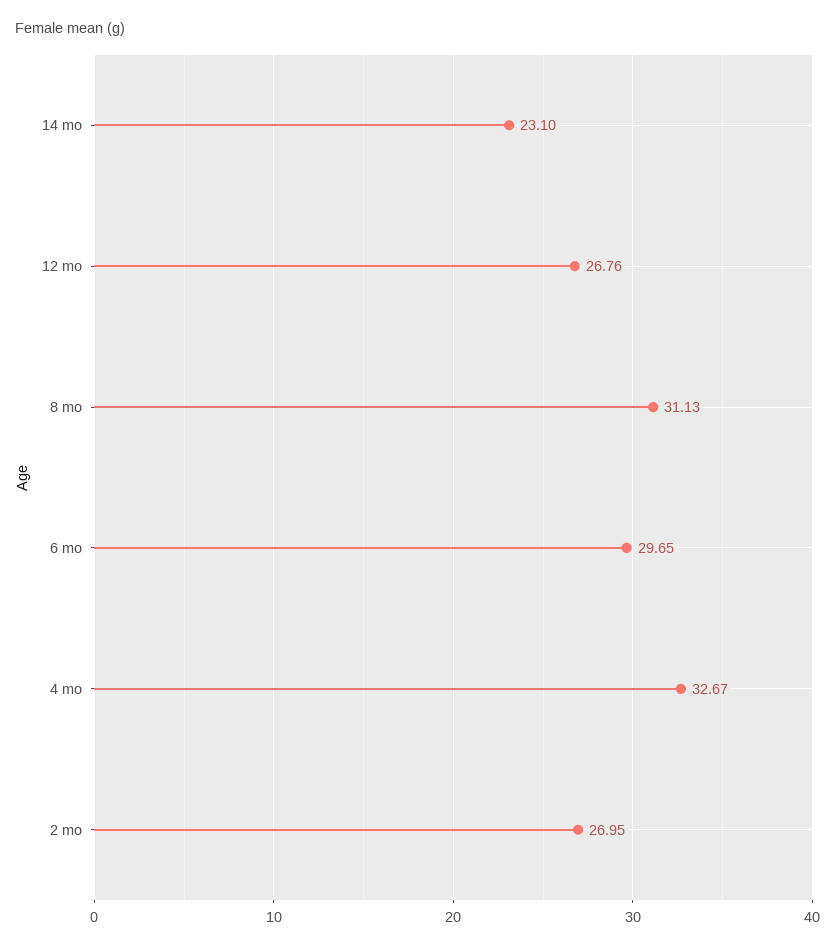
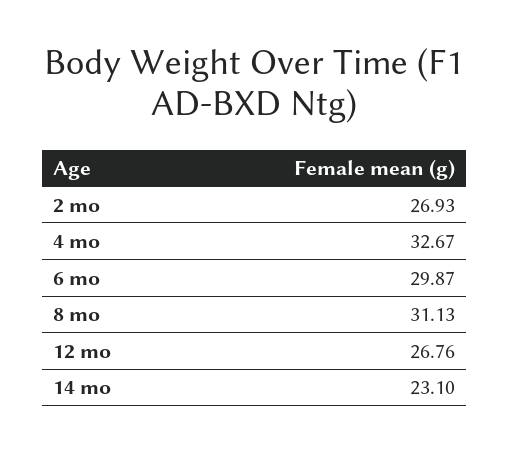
6 mo: 29.65 -> 29.87
2 mo: 26.95 -> 26.93

